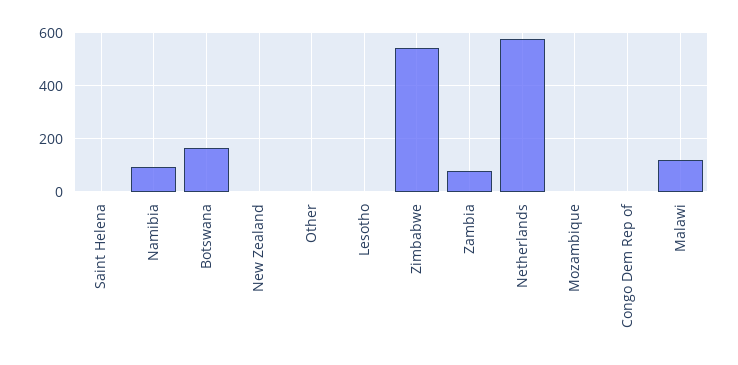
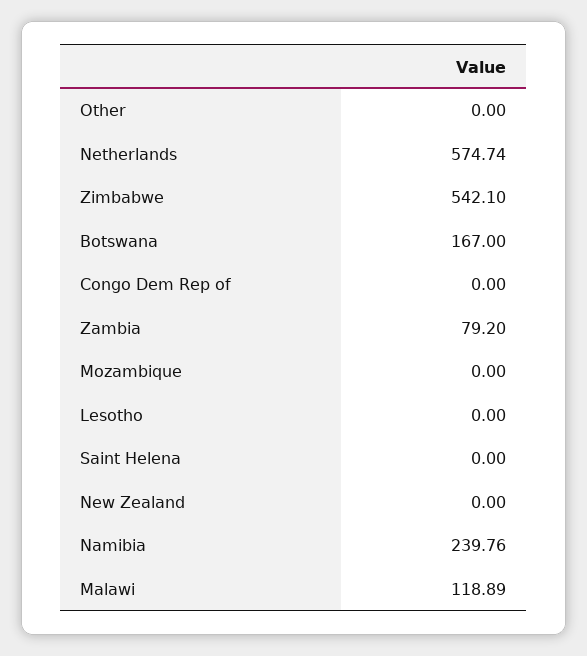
Namibia: 100 -> 239.76

